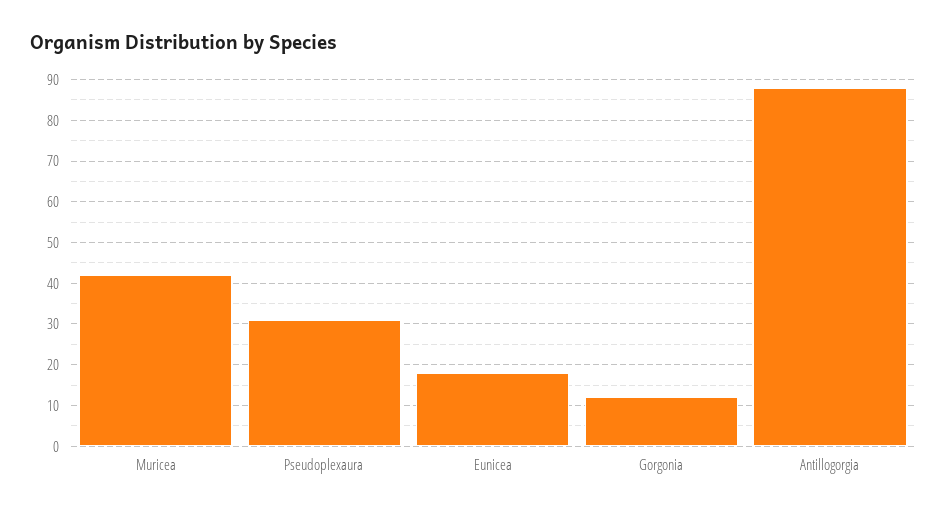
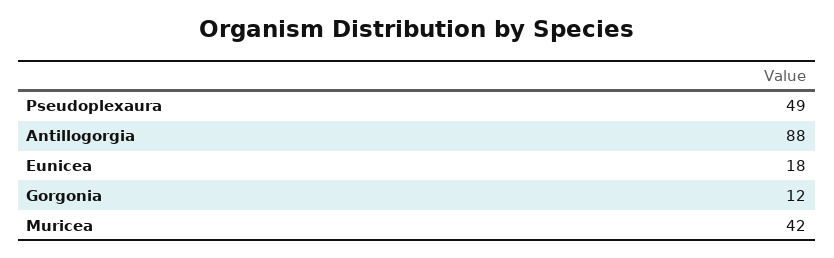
Pseudoplexaura: 30 -> 49

